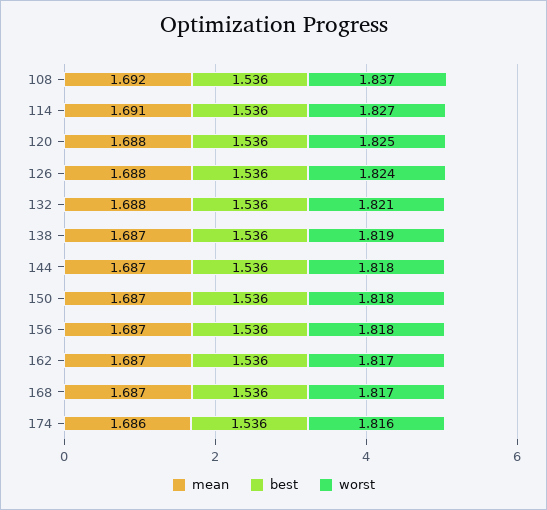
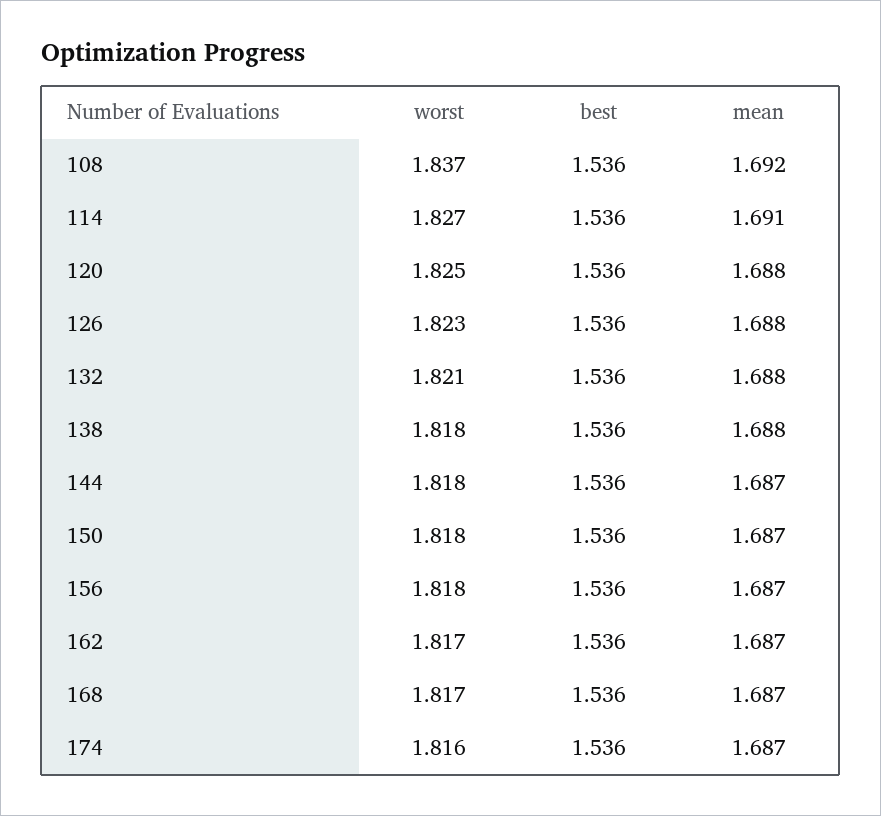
worst, 126: 1.824 -> 1.823
mean, 138: 1.687 -> 1.688
worst, 138: 1.819 -> 1.818
mean, 174: 1.686 -> 1.687

